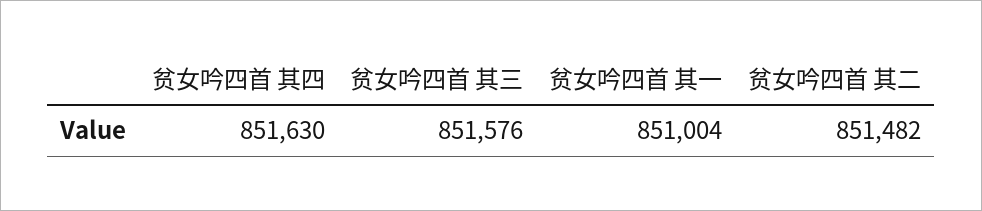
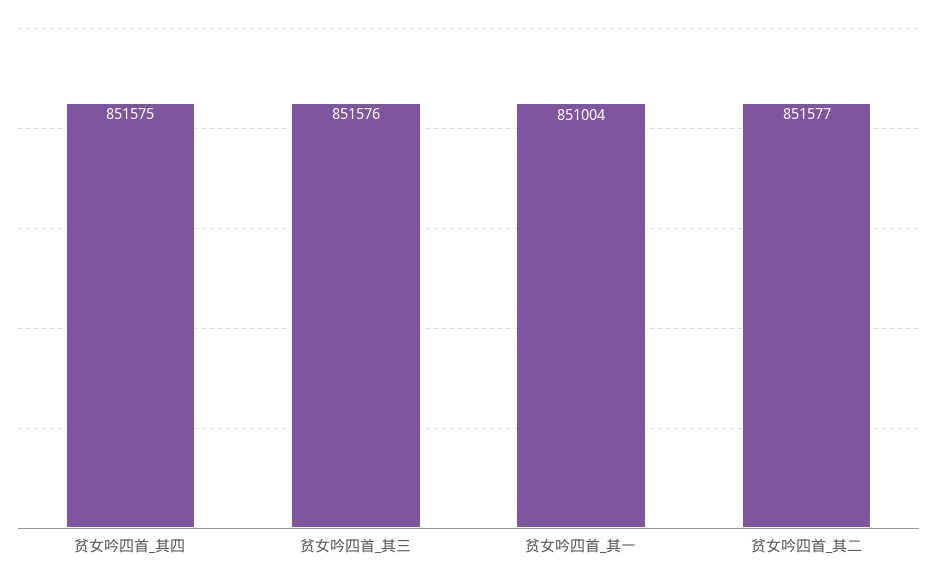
贫女吟四首 其四: 851630 -> 851575
贫女吟四首 其二: 851482 -> 851577

